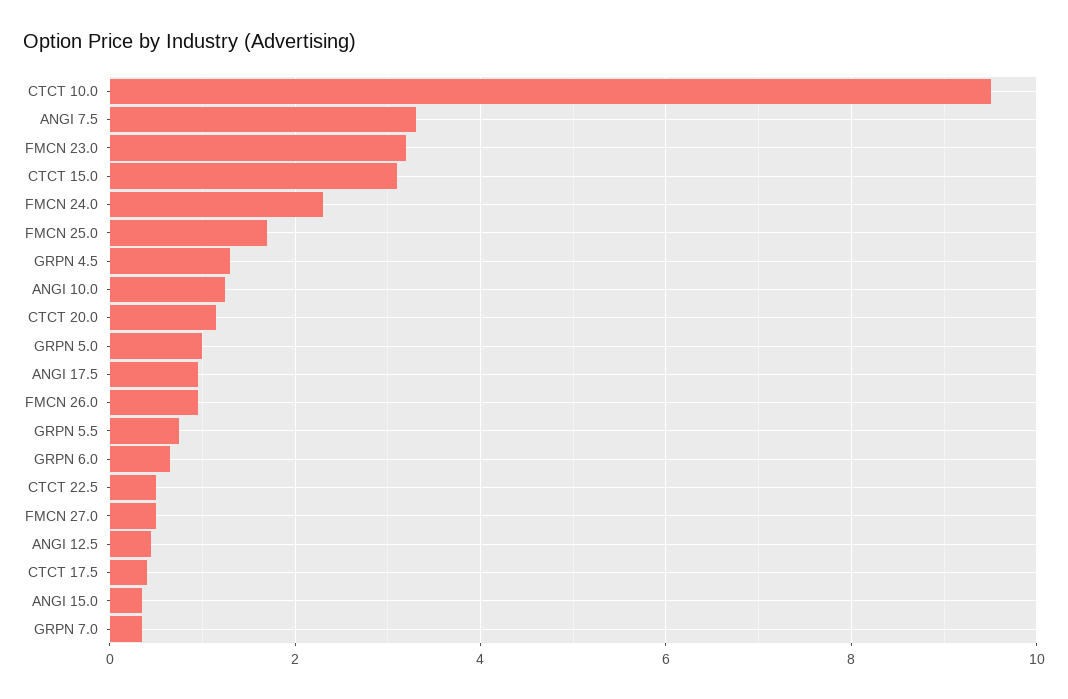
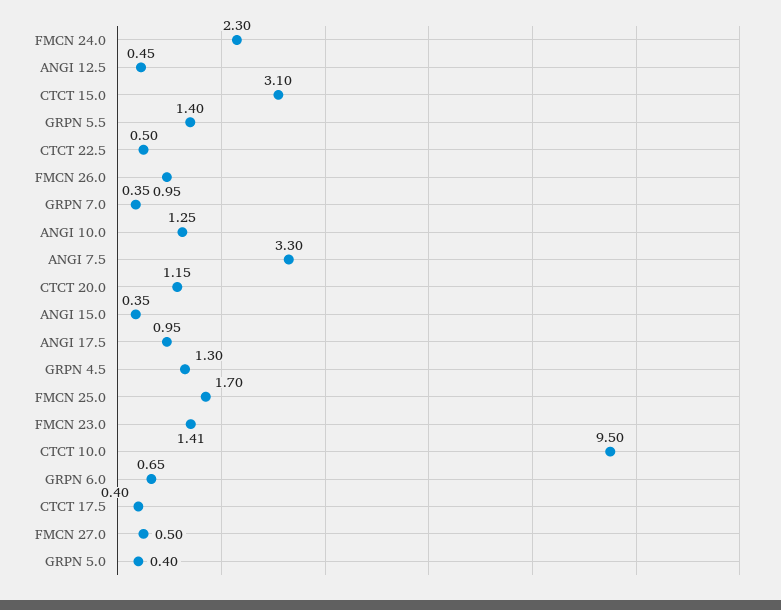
FMCN 23.0: 3.2 -> 1.41
GRPN 5.0: 1 -> 0.4
GRPN 5.5: 0.8 -> 1.4

